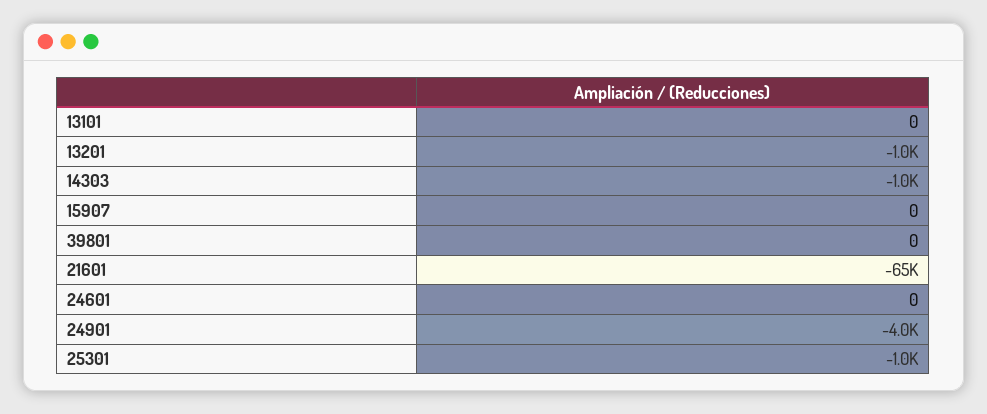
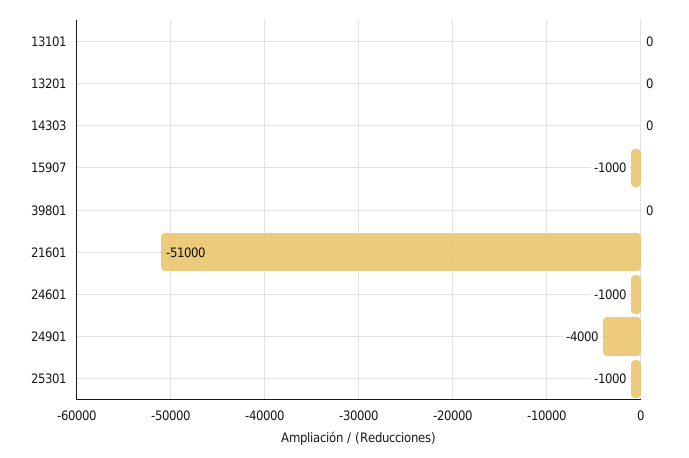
13201: -1000 -> 0
14303: -1000 -> 0
15907: 0 -> -1000
21601: -65000 -> -51000
24601: 0 -> -1000

